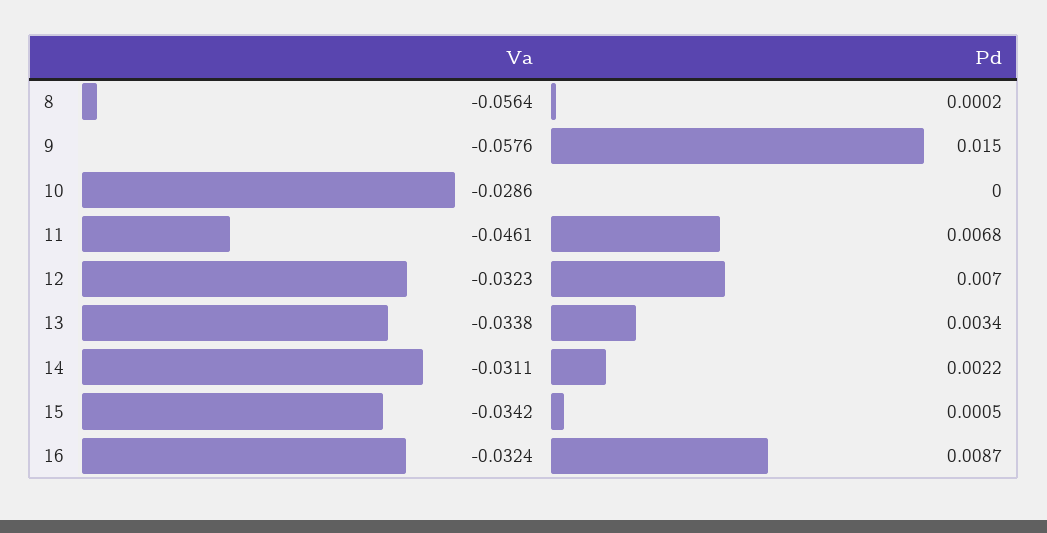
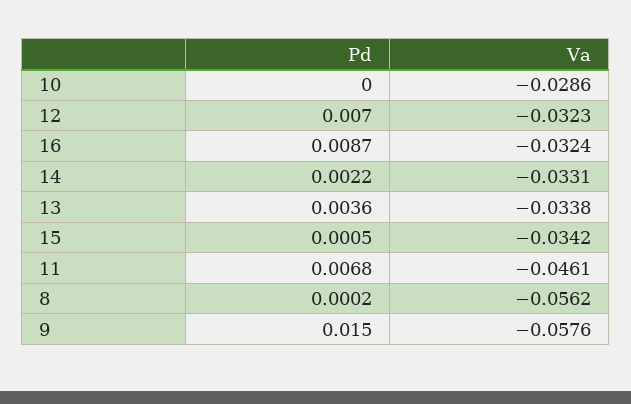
Va, 8: -0.0564 -> -0.0562
Pd, 13: 0.0034 -> 0.0036
Va, 14: -0.0311 -> -0.0331

